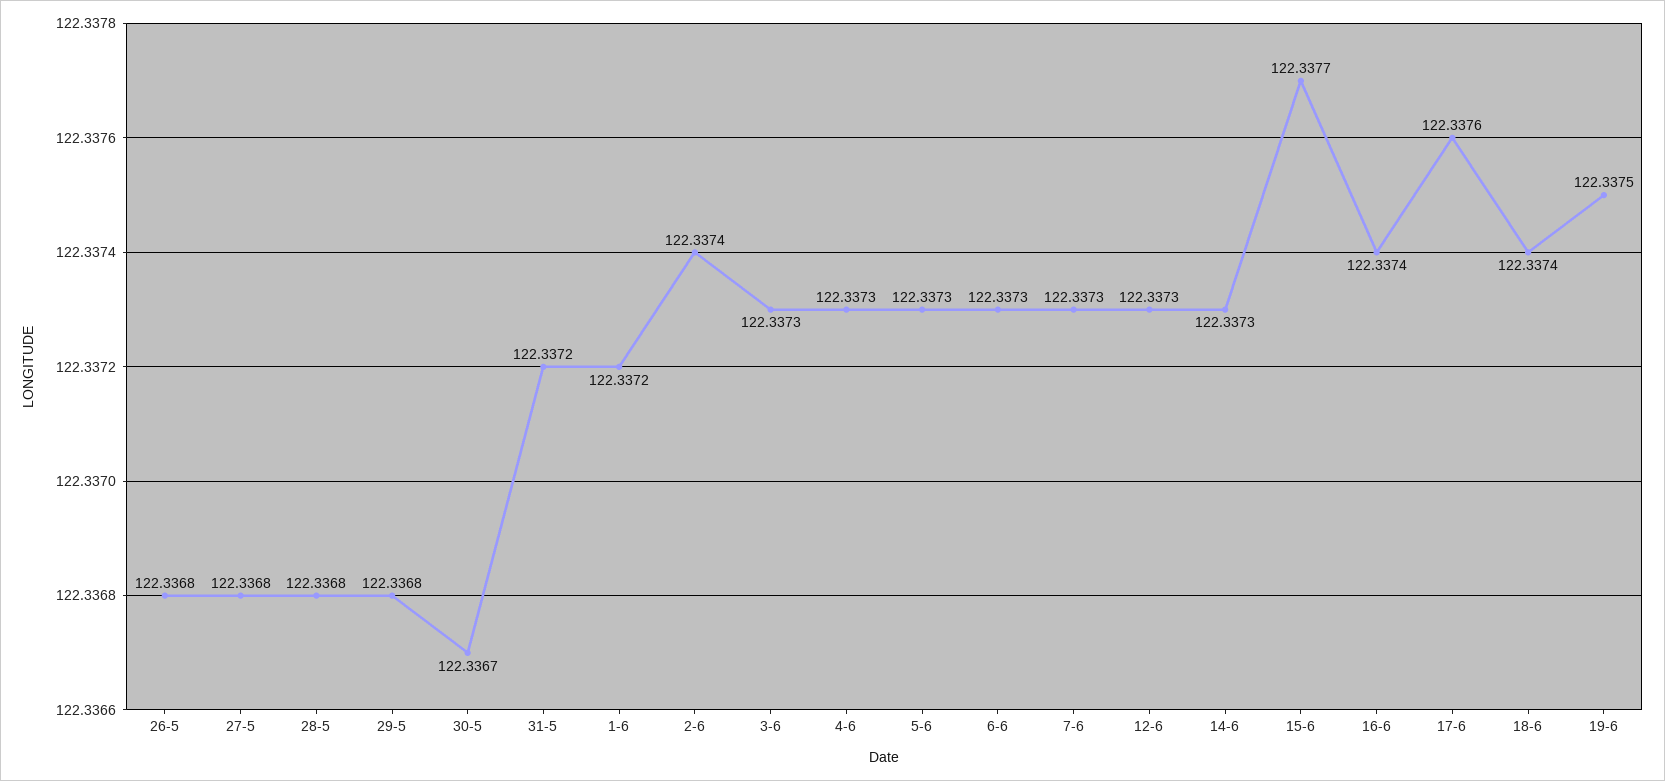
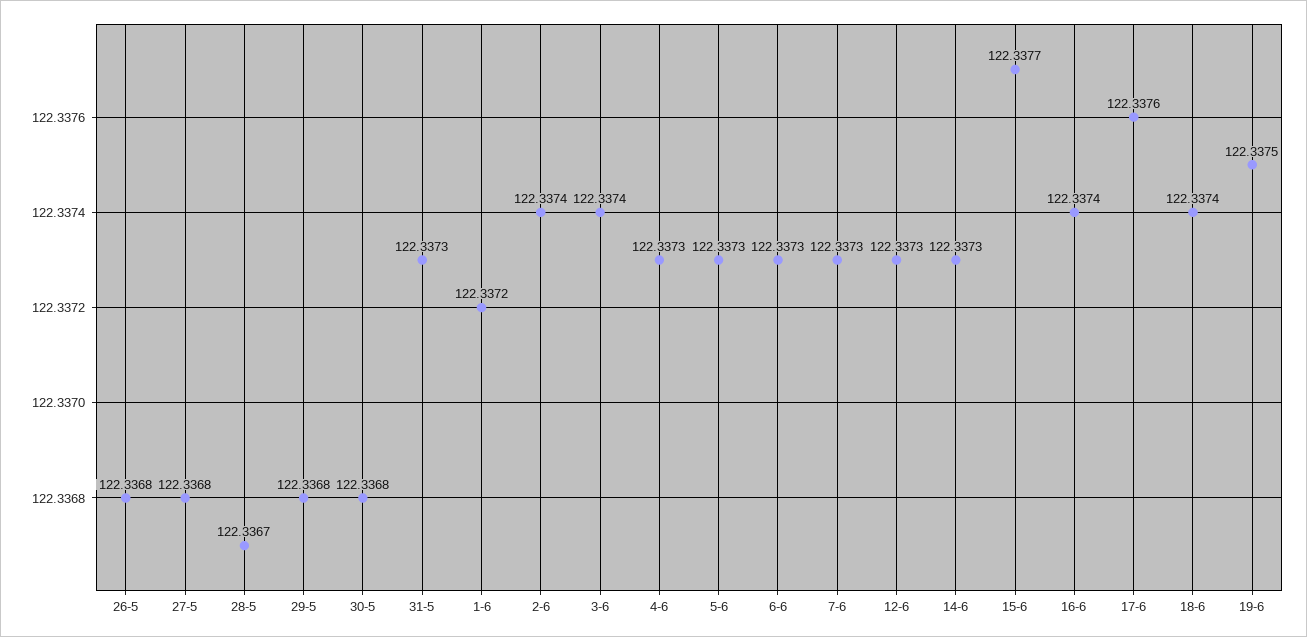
28-5: 122.3368 -> 122.3367
30-5: 122.3367 -> 122.3368
31-5: 122.3372 -> 122.3373
3-6: 122.3373 -> 122.3374

